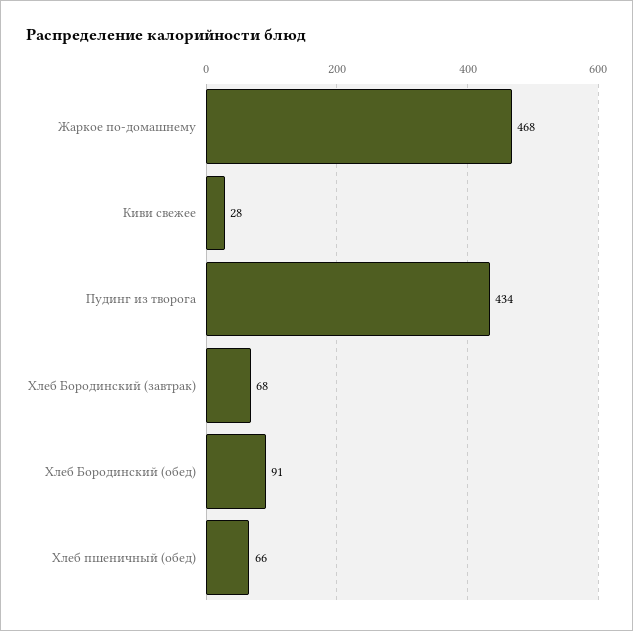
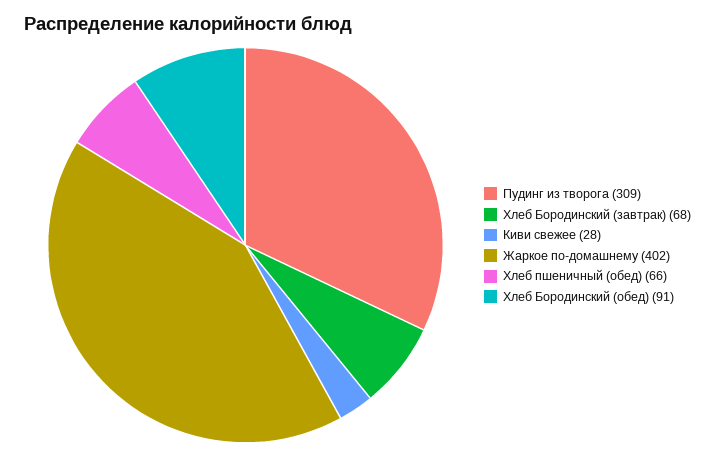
Жаркое по-домашнему: 468 -> 402
Пудинг из творога: 434 -> 309

